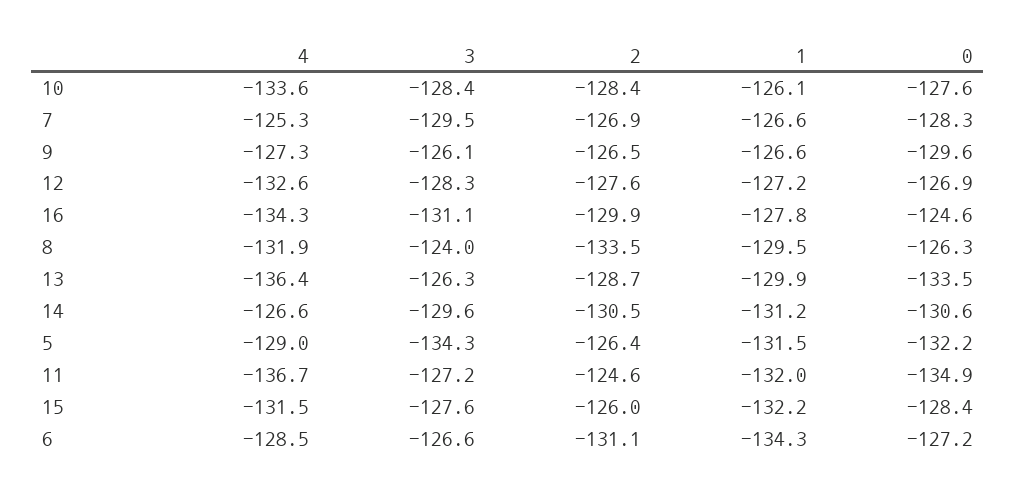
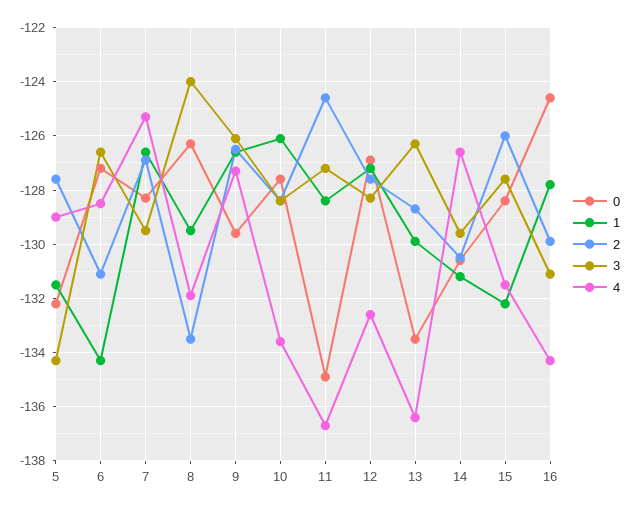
2, 5: -126.4 -> -127.5
1, 11: -132 -> -128.5

